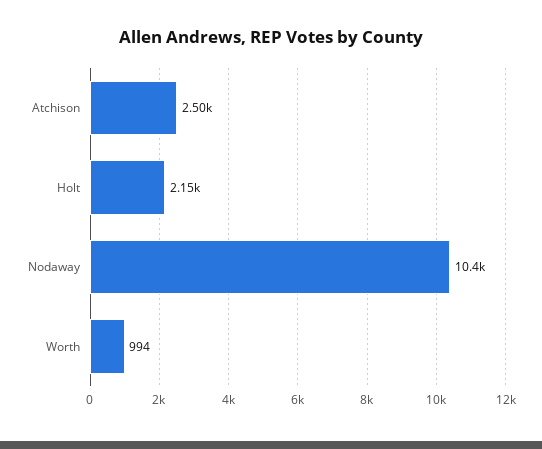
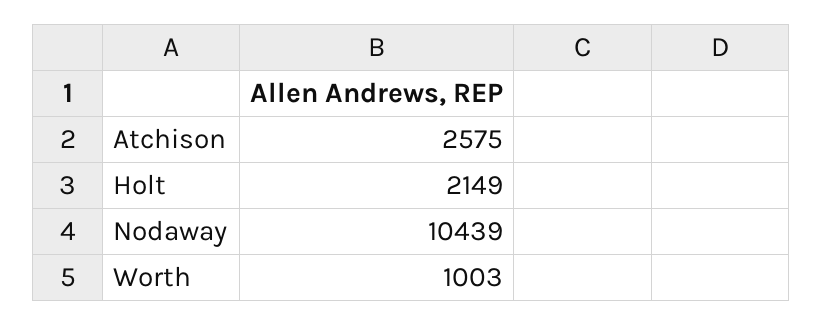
Atchison: 2500 -> 2575
Worth: 994 -> 1003

